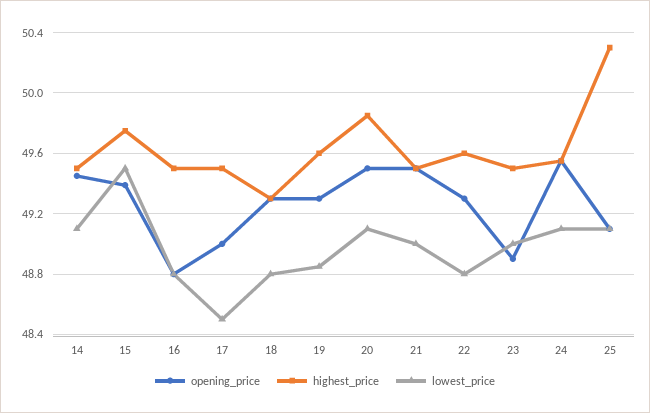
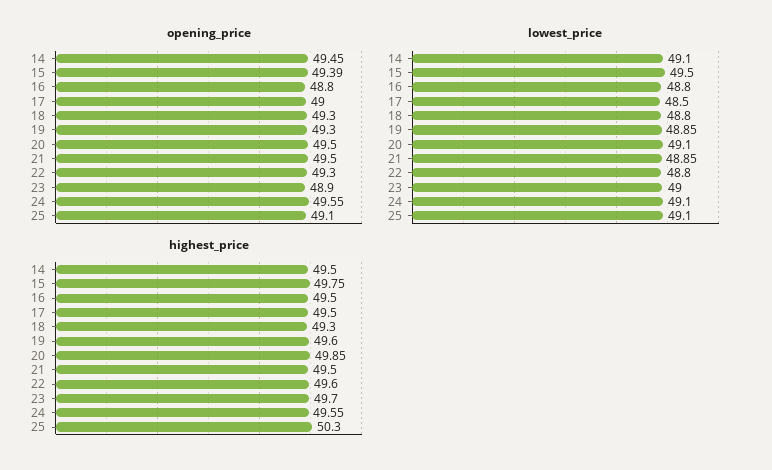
lowest_price, 21: 49 -> 48.85
highest_price, 23: 49.5 -> 49.7

